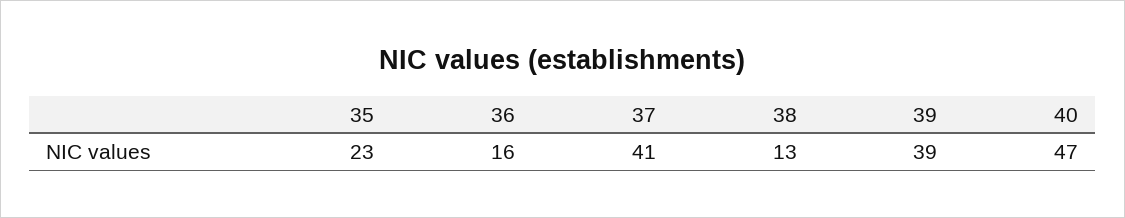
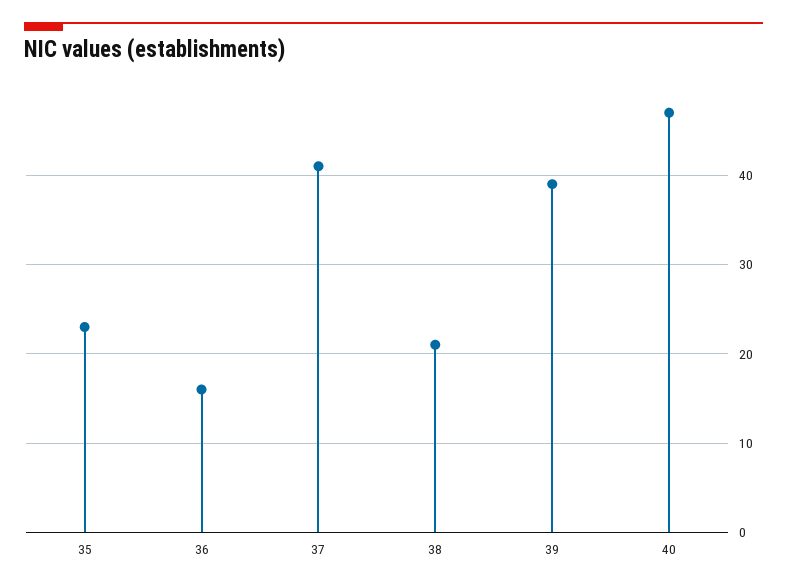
38: 13 -> 21

